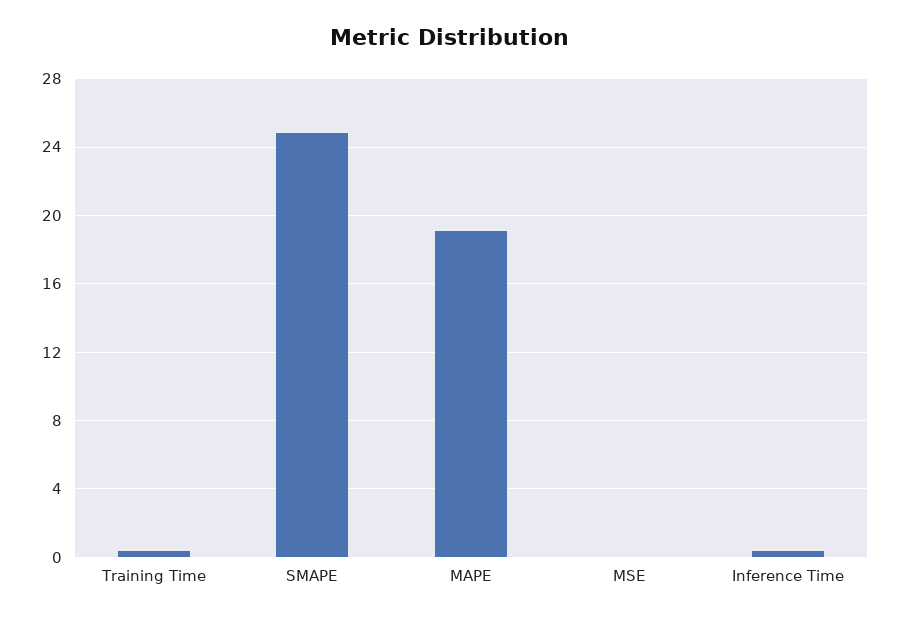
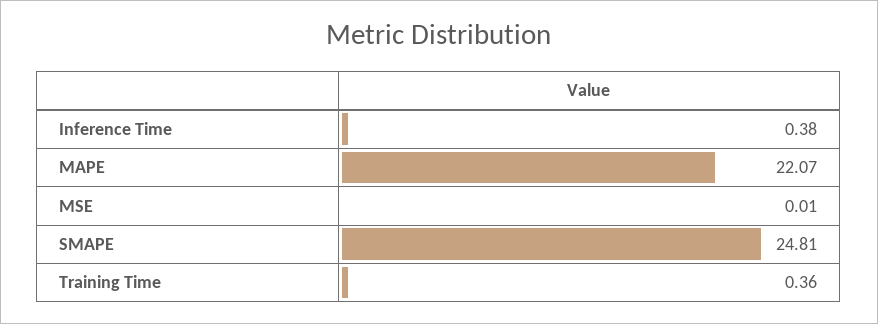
MAPE: 19 -> 22.07

